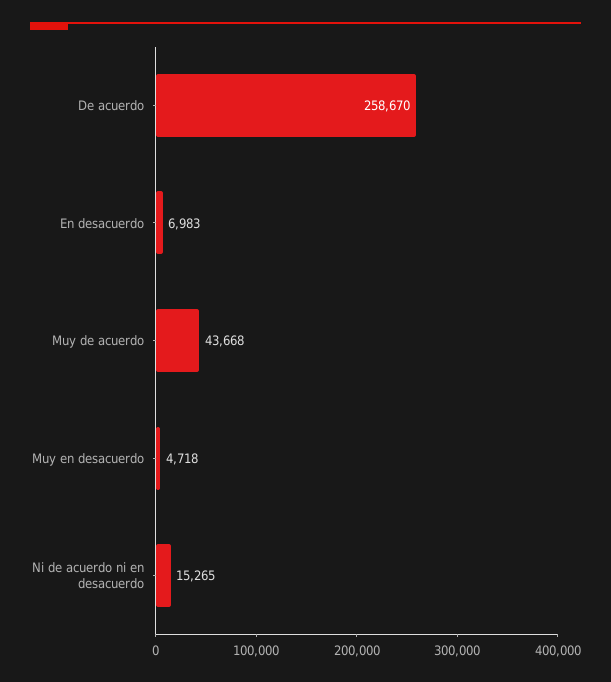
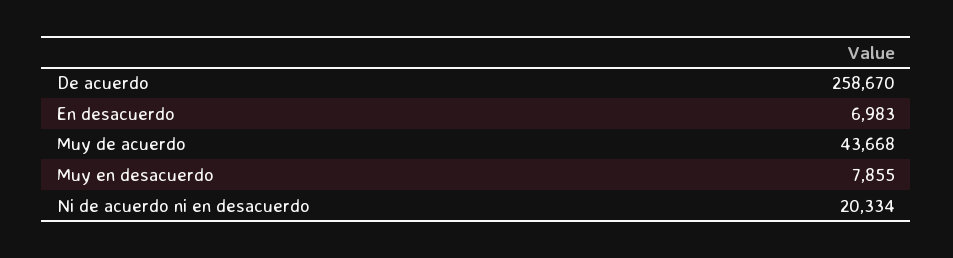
Muy en desacuerdo: 4718 -> 7855
Ni de acuerdo ni en desacuerdo: 15265 -> 20334

